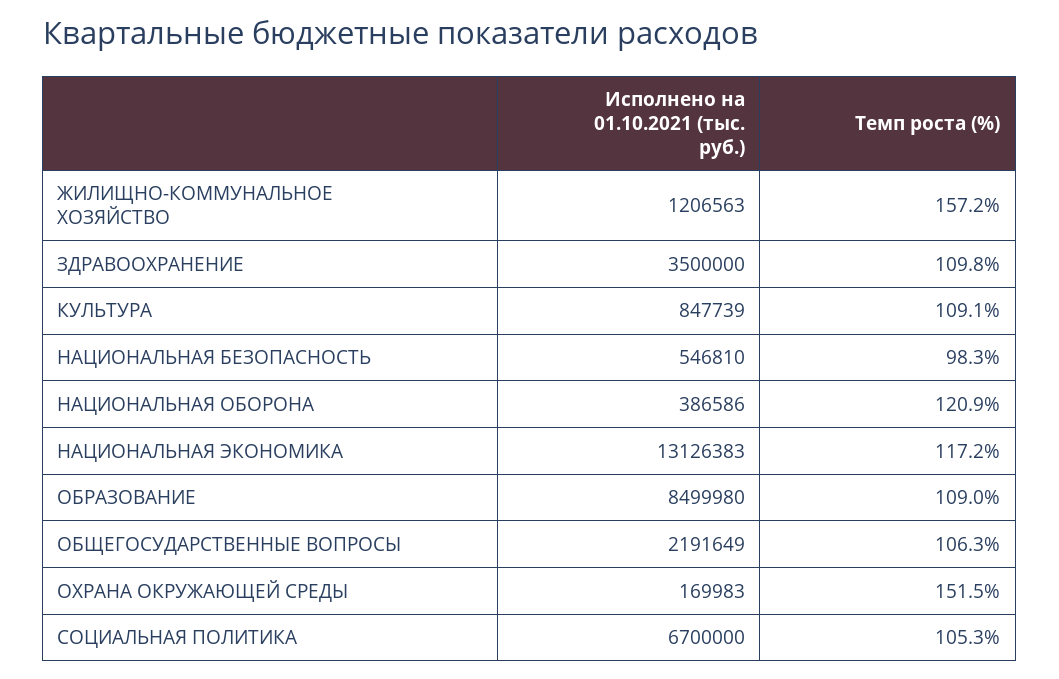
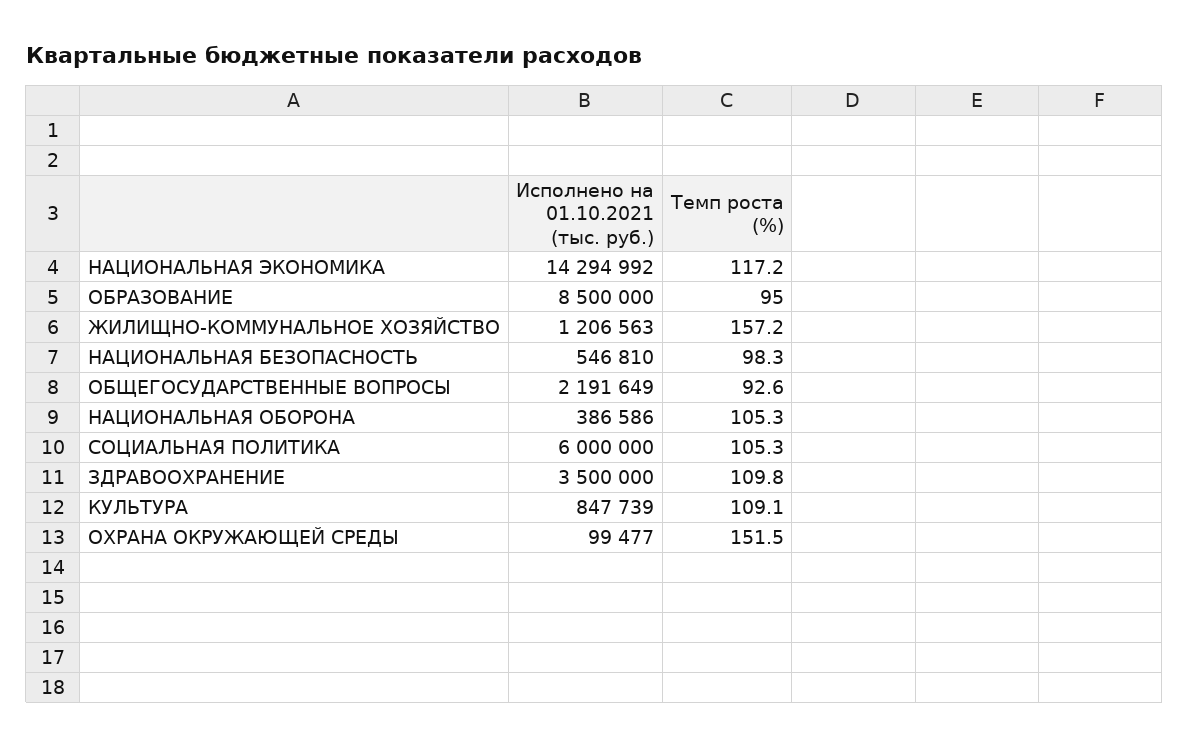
Темп роста (%), НАЦИОНАЛЬНАЯ ОБОРОНА: 120.9 -> 105.3
Исполнено на 01.10.2021 (тыс. руб.), НАЦИОНАЛЬНАЯ ЭКОНОМИКА: 13126383 -> 14294992
Исполнено на 01.10.2021 (тыс. руб.), ОБРАЗОВАНИЕ: 8499980 -> 8500000
Темп роста (%), ОБРАЗОВАНИЕ: 109 -> 95
Темп роста (%), ОБЩЕГОСУДАРСТВЕННЫЕ ВОПРОСЫ: 106.3 -> 92.6
Исполнено на 01.10.2021 (тыс. руб.), ОХРАНА ОКРУЖАЮЩЕЙ СРЕДЫ: 169983 -> 99477
Исполнено на 01.10.2021 (тыс. руб.), СОЦИАЛЬНАЯ ПОЛИТИКА: 6700000 -> 6000000

